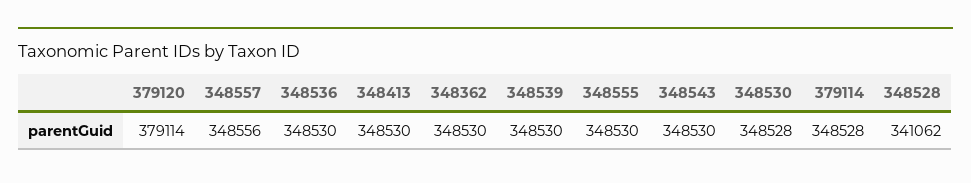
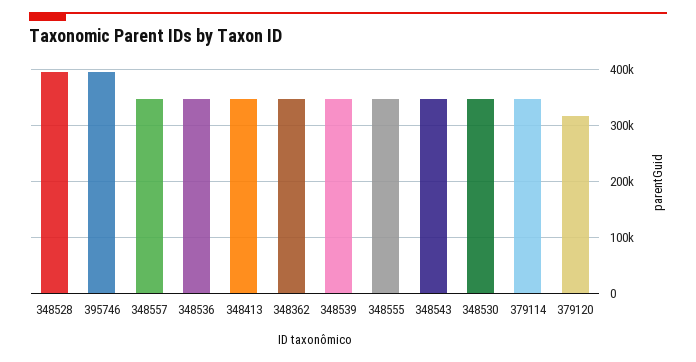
379120: 379114 -> 320000
348528: 341062 -> 400000
395746: none -> 400000

